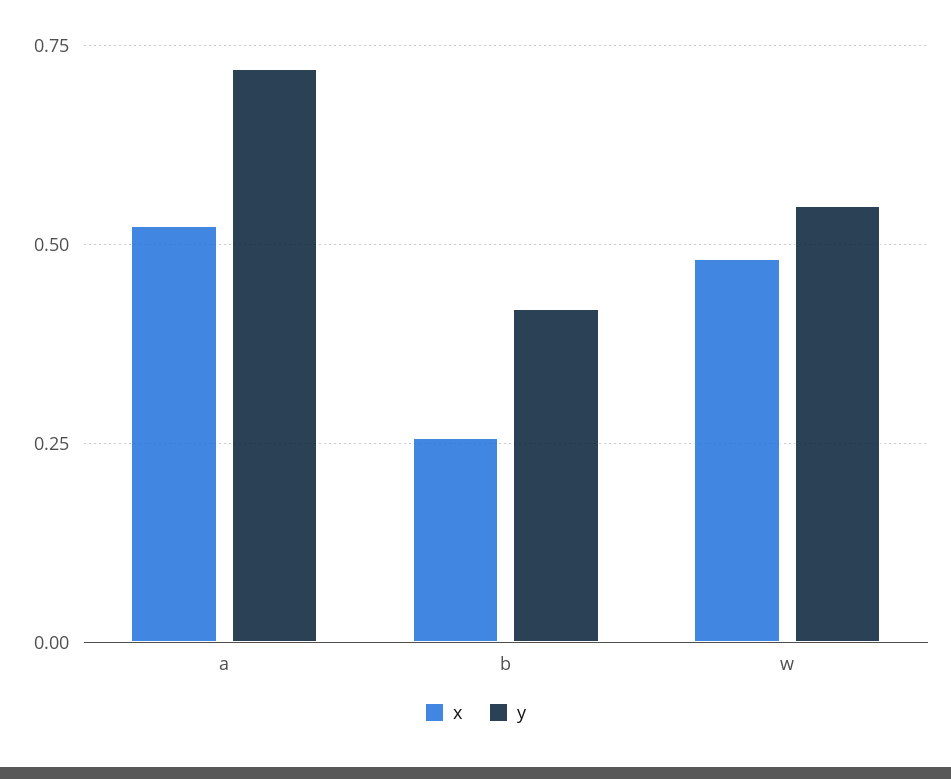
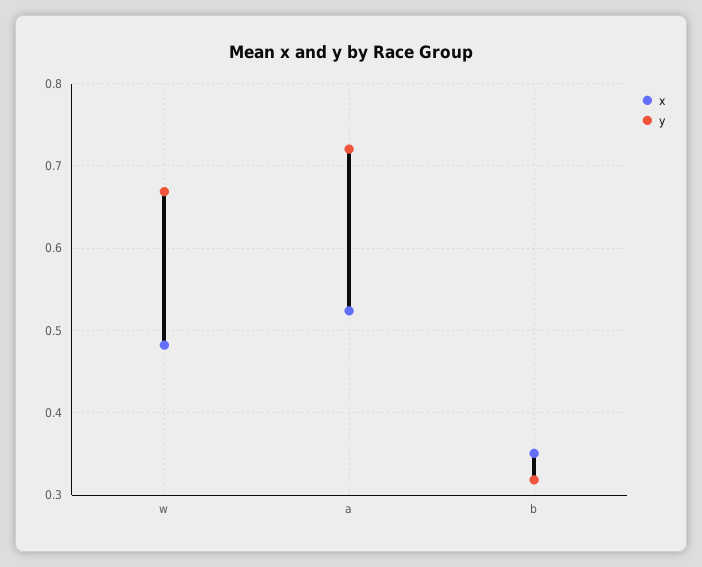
x, b: 0.25 -> 0.35
y, b: 0.425 -> 0.32
y, w: 0.55 -> 0.67

